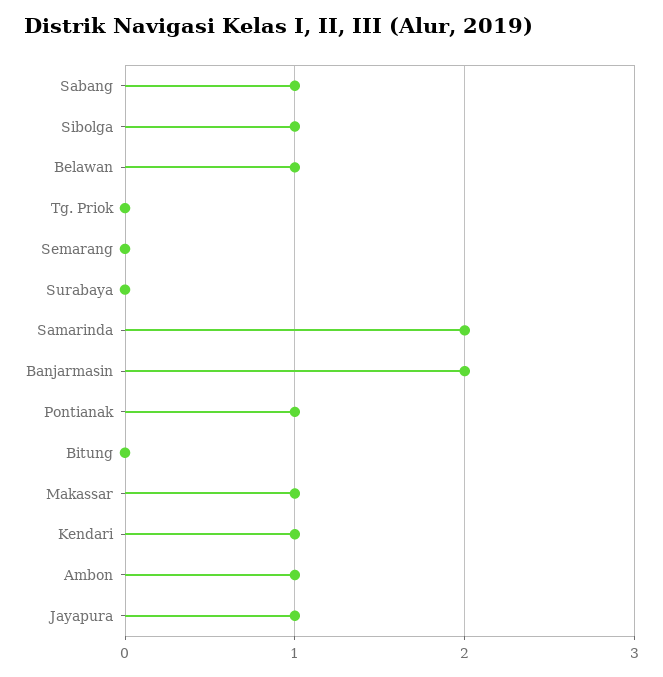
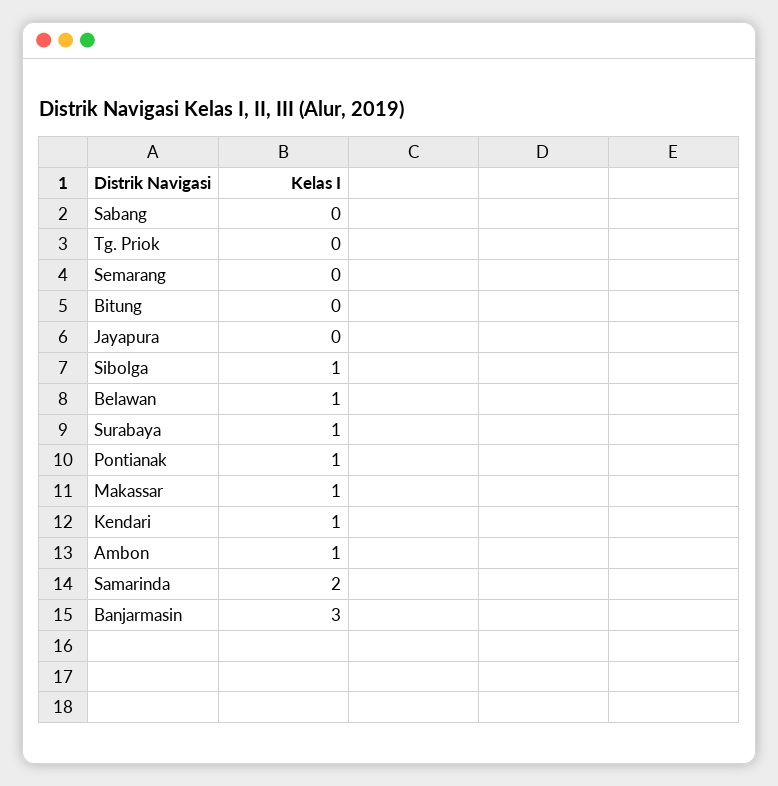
Sabang: 1 -> 0
Surabaya: 0 -> 1
Banjarmasin: 2 -> 3
Jayapura: 1 -> 0

